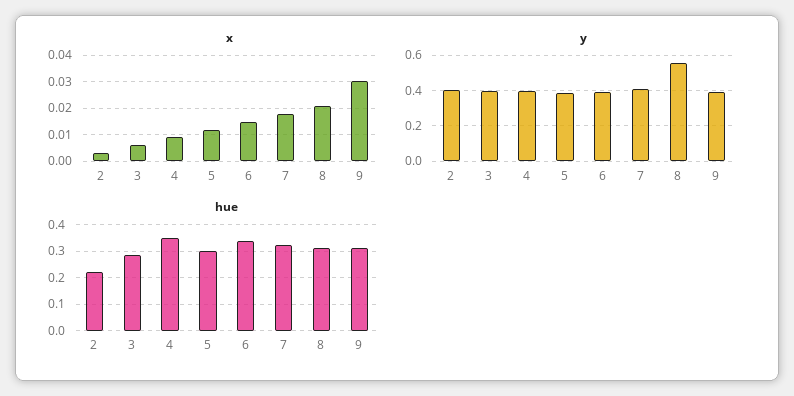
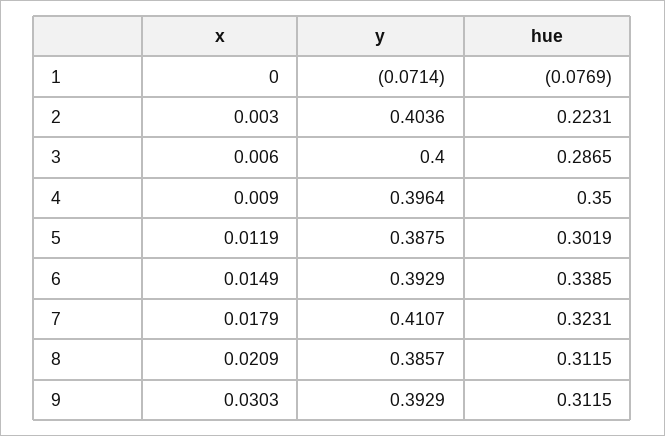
y, 8: 0.55 -> 0.3857
x, 1: none -> 0
y, 1: none -> -0.0714
hue, 1: none -> -0.0769

